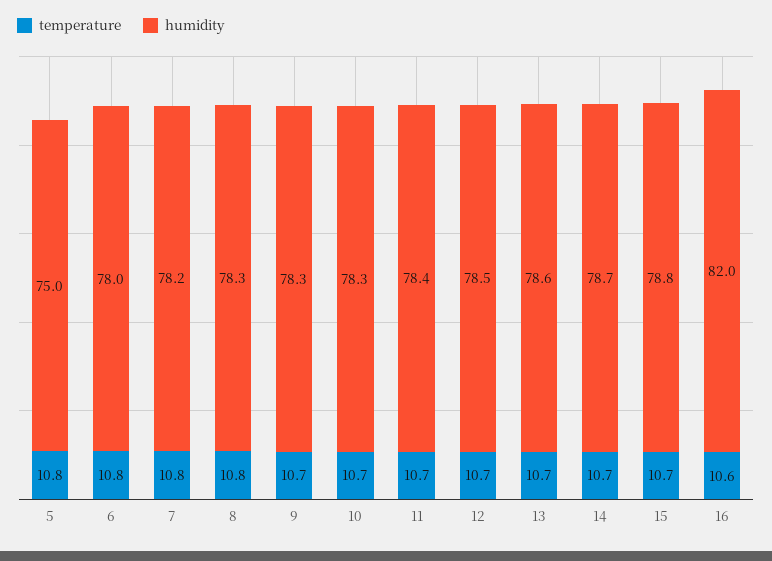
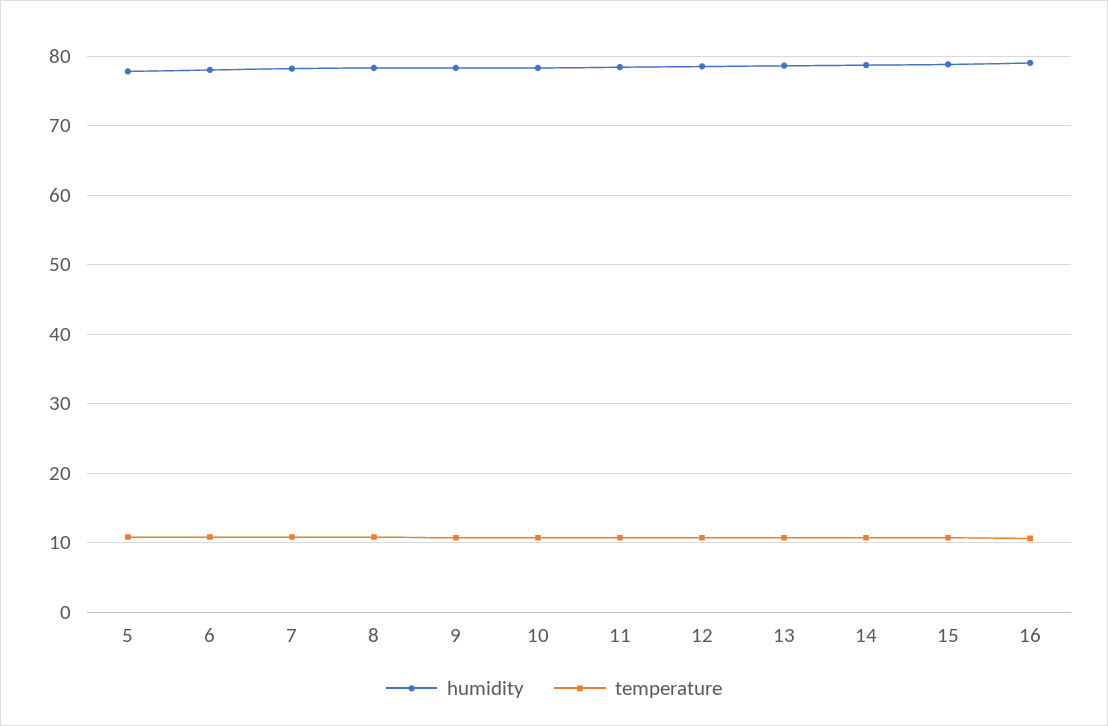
humidity, 5: 75 -> 78
humidity, 16: 82 -> 79

